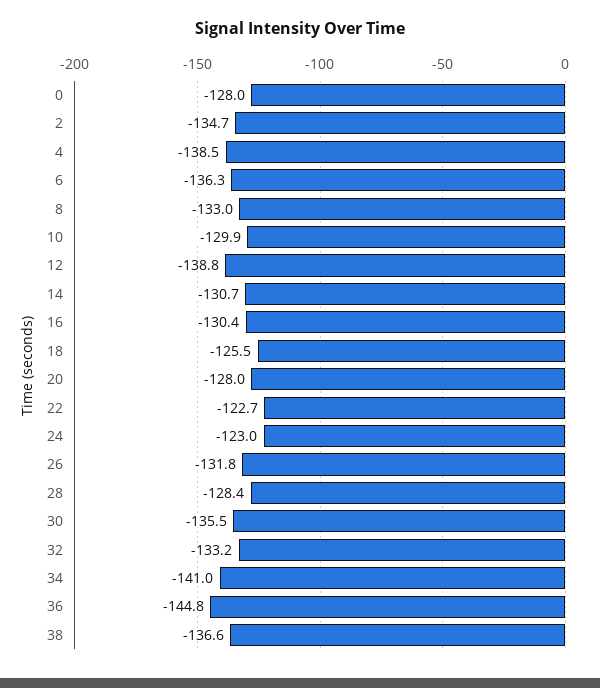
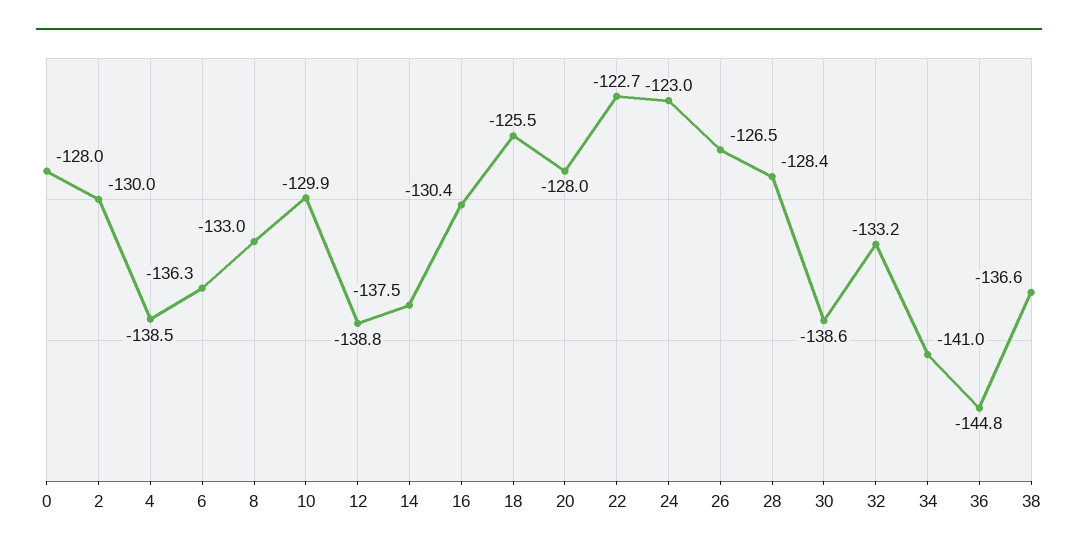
2: -134.7 -> -130
14: -130.7 -> -137.5
26: -131.8 -> -126.5
30: -135.5 -> -138.6

